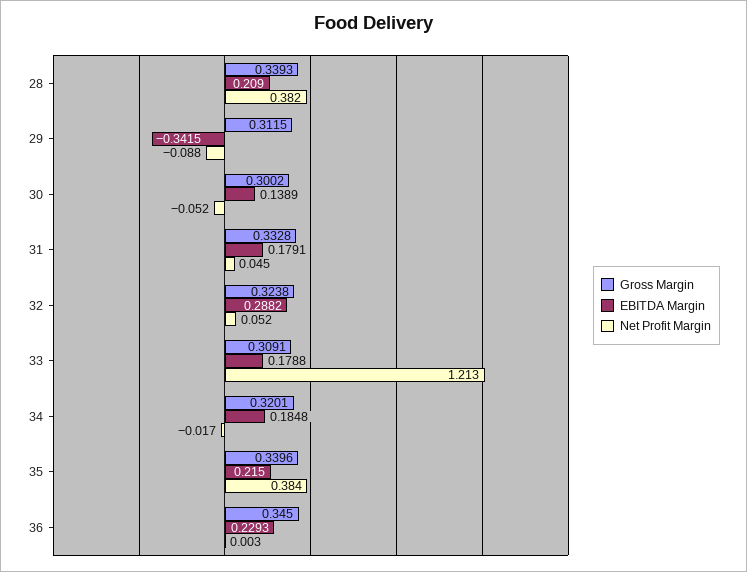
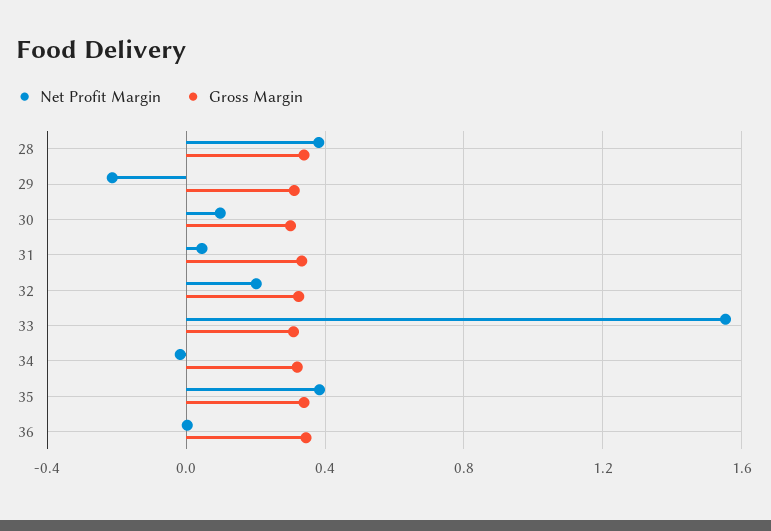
EBITDA Margin, 28: 0.209 -> none
EBITDA Margin, 29: -0.3415 -> none
Net Profit Margin, 29: -0.088 -> -0.2
EBITDA Margin, 30: 0.1389 -> none
Net Profit Margin, 30: -0.052 -> 0.1
EBITDA Margin, 31: 0.1791 -> none
EBITDA Margin, 32: 0.2882 -> none
Net Profit Margin, 32: 0.052 -> 0.2
EBITDA Margin, 33: 0.1788 -> none
Net Profit Margin, 33: 1.213 -> 1.55
EBITDA Margin, 34: 0.1848 -> none
EBITDA Margin, 35: 0.215 -> none
EBITDA Margin, 36: 0.2293 -> none

